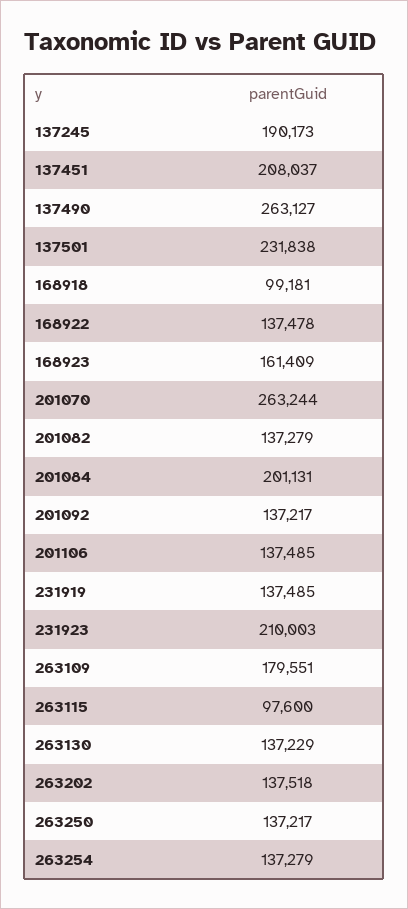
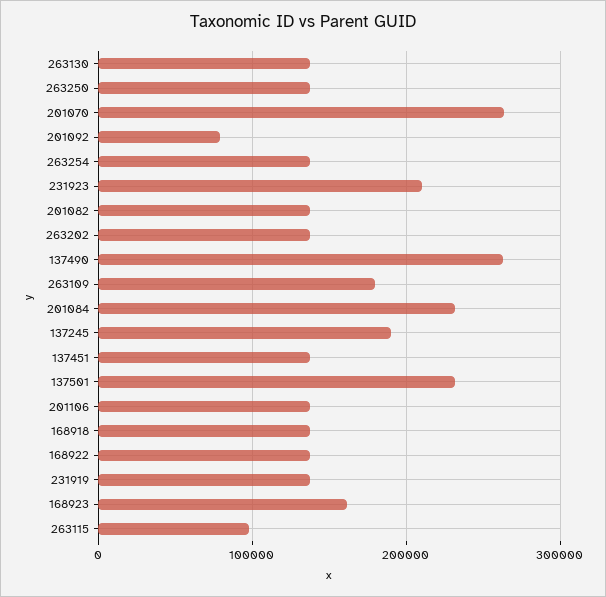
137451: 208037 -> 140000
168918: 99181 -> 140000
201084: 201131 -> 230000
201092: 137217 -> 80000

